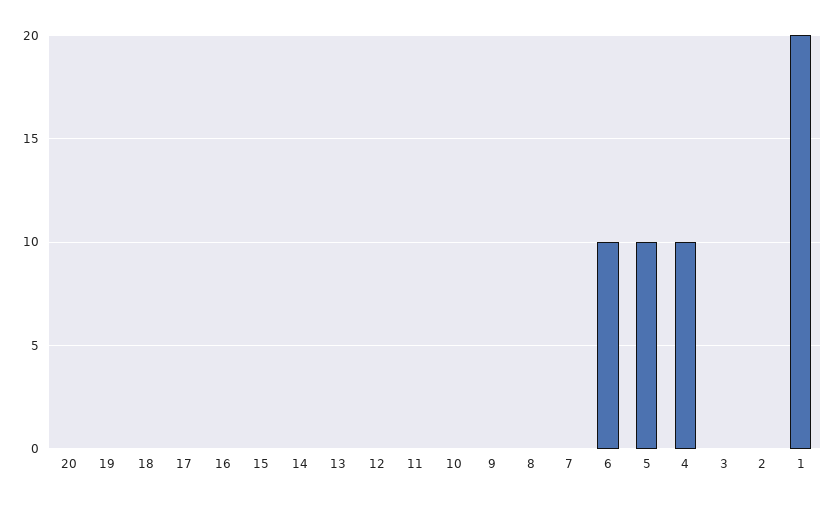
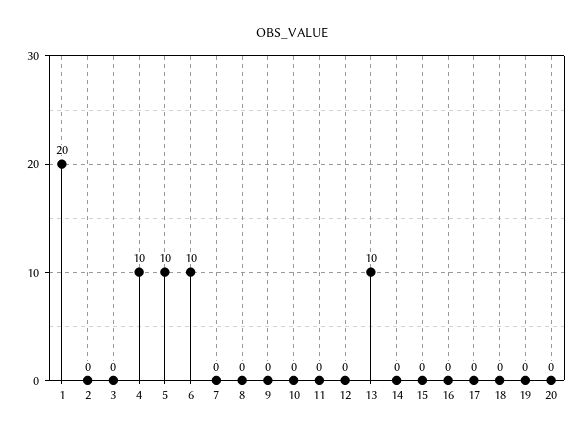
13: 0 -> 10

